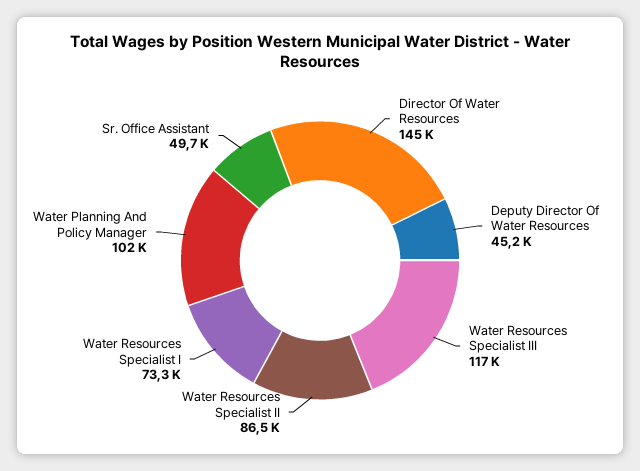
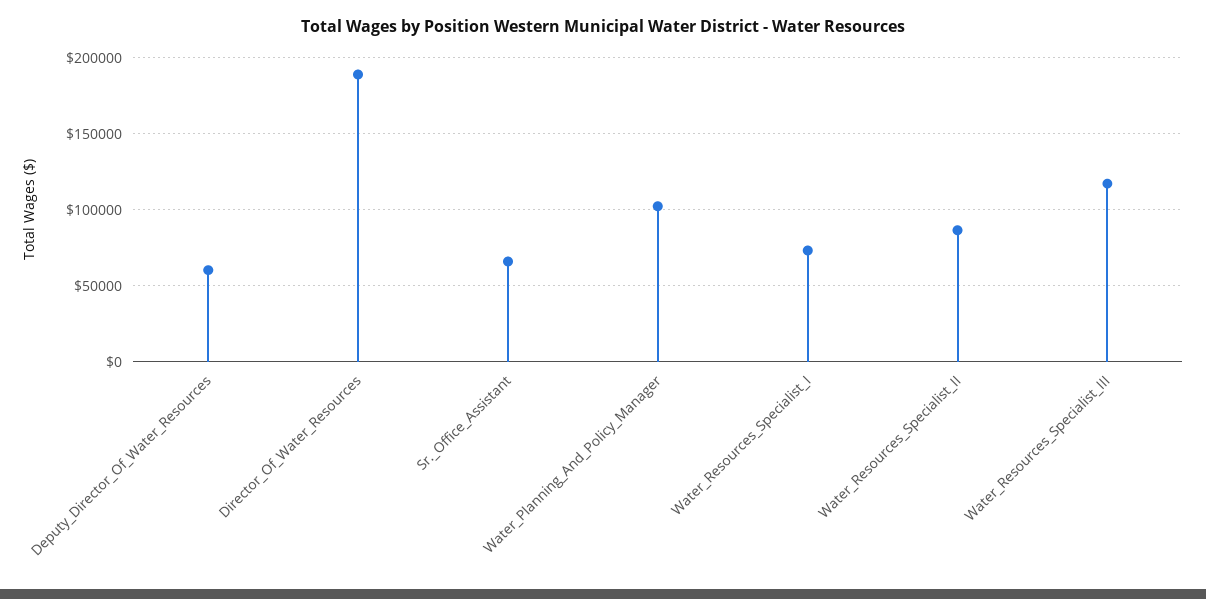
Director Of Water Resources: 145000 -> 190000
Deputy Director Of Water Resources: 45200 -> 60000
Sr. Office Assistant: 49700 -> 65000

